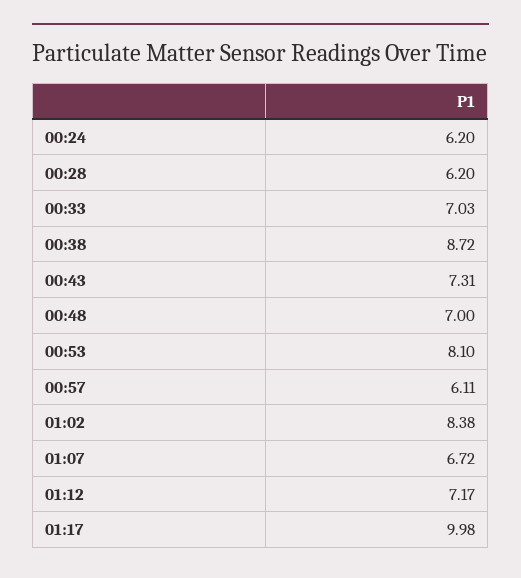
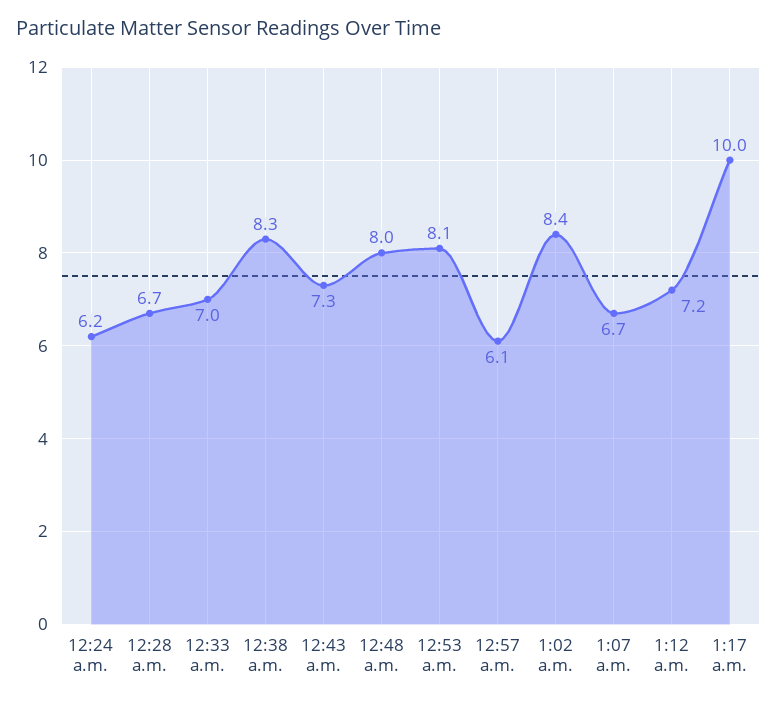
00:28: 6.2 -> 6.7
00:38: 8.72 -> 8.3
00:48: 7 -> 8

